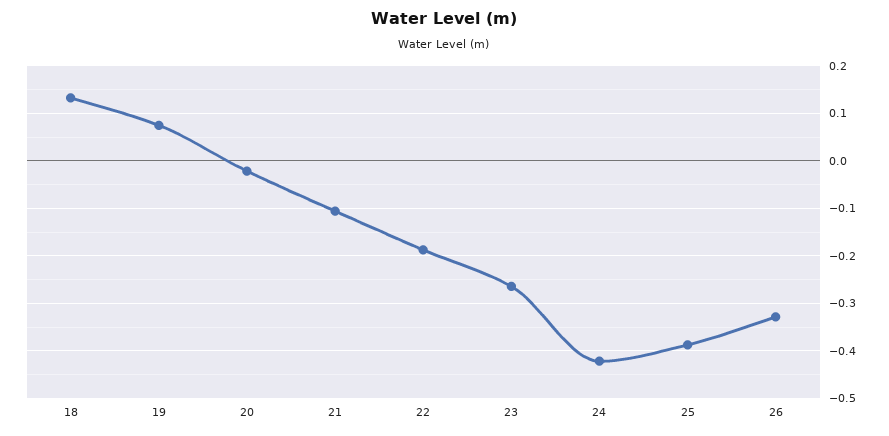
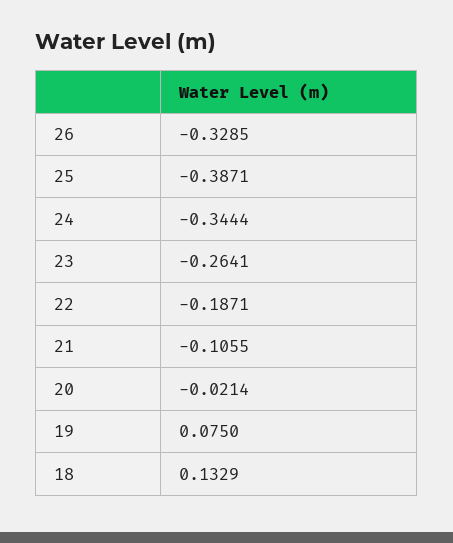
24: -0.42 -> -0.3444

